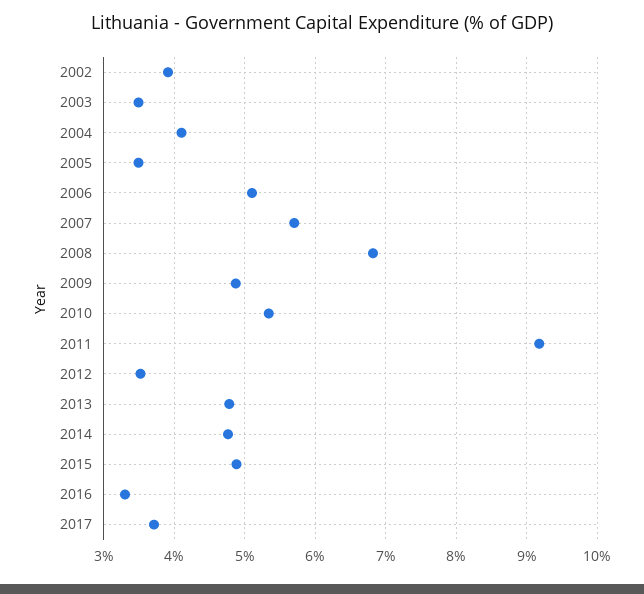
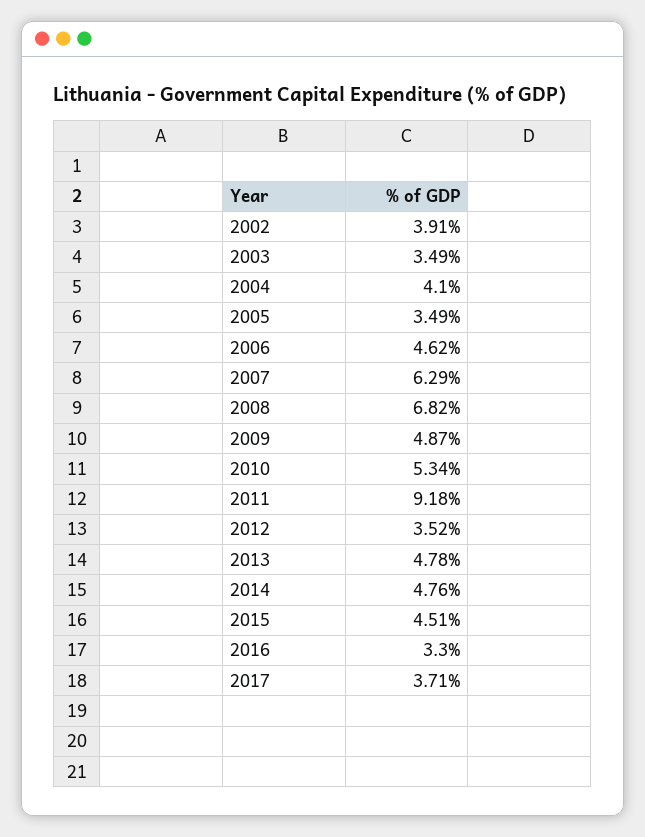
2006: 5.1 -> 4.62
2007: 5.7 -> 6.29
2015: 4.9 -> 4.51

